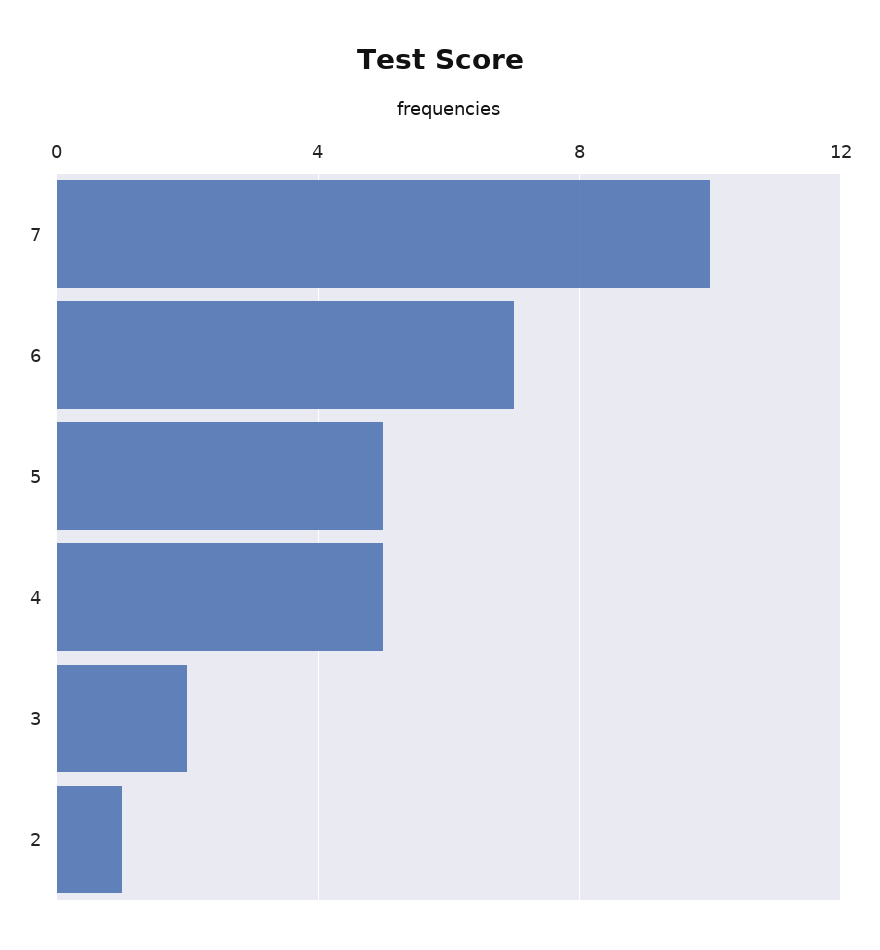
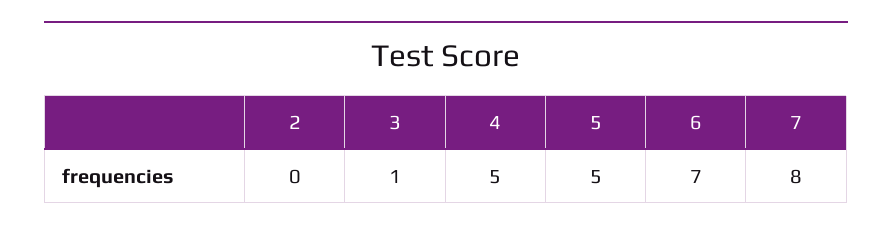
7: 10 -> 8
3: 2 -> 1
2: 1 -> 0

